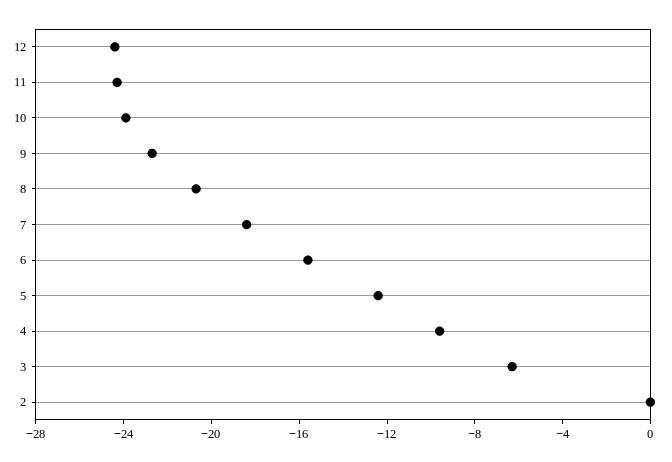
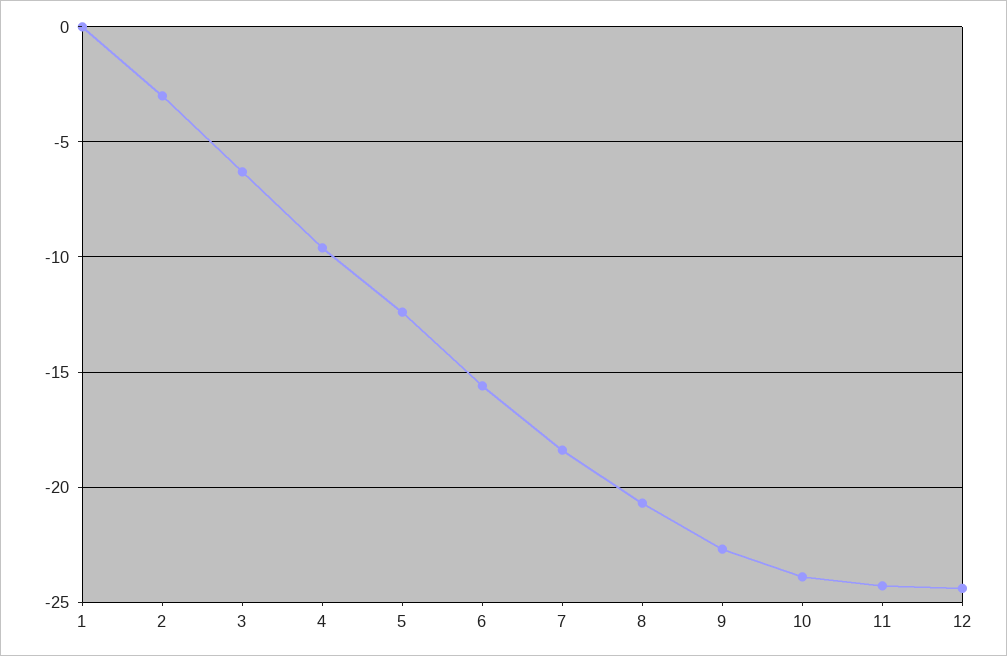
2: 0 -> -3
1: none -> 0

